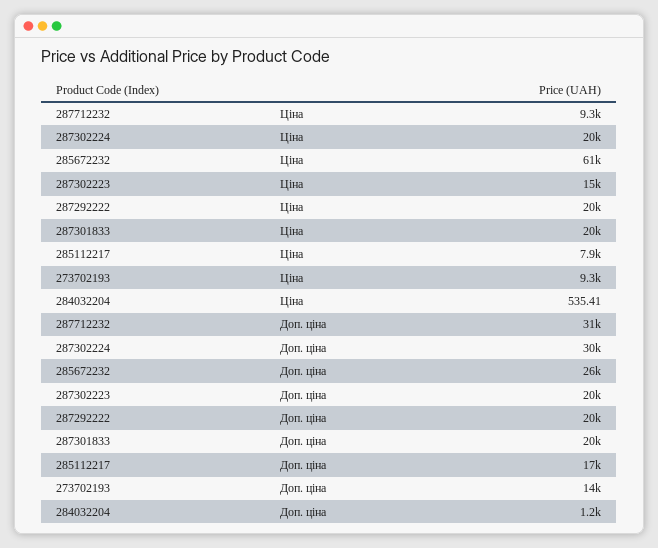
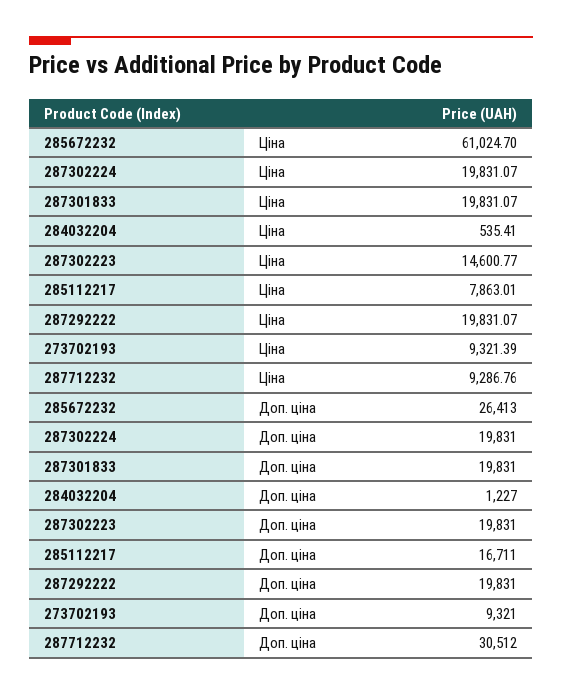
287302224, Доп. ціна: 30000 -> 19831
273702193, Доп. ціна: 14000 -> 9321

